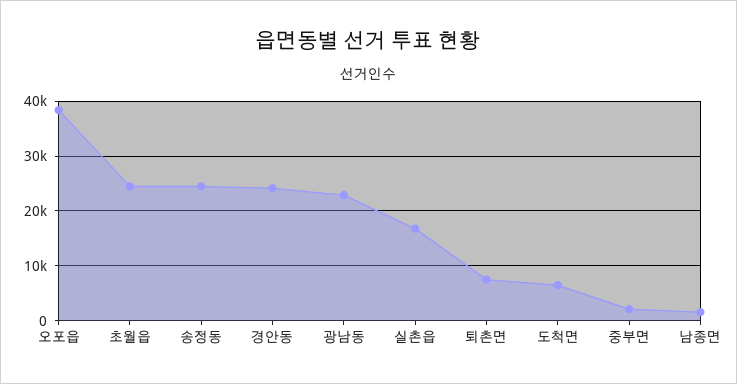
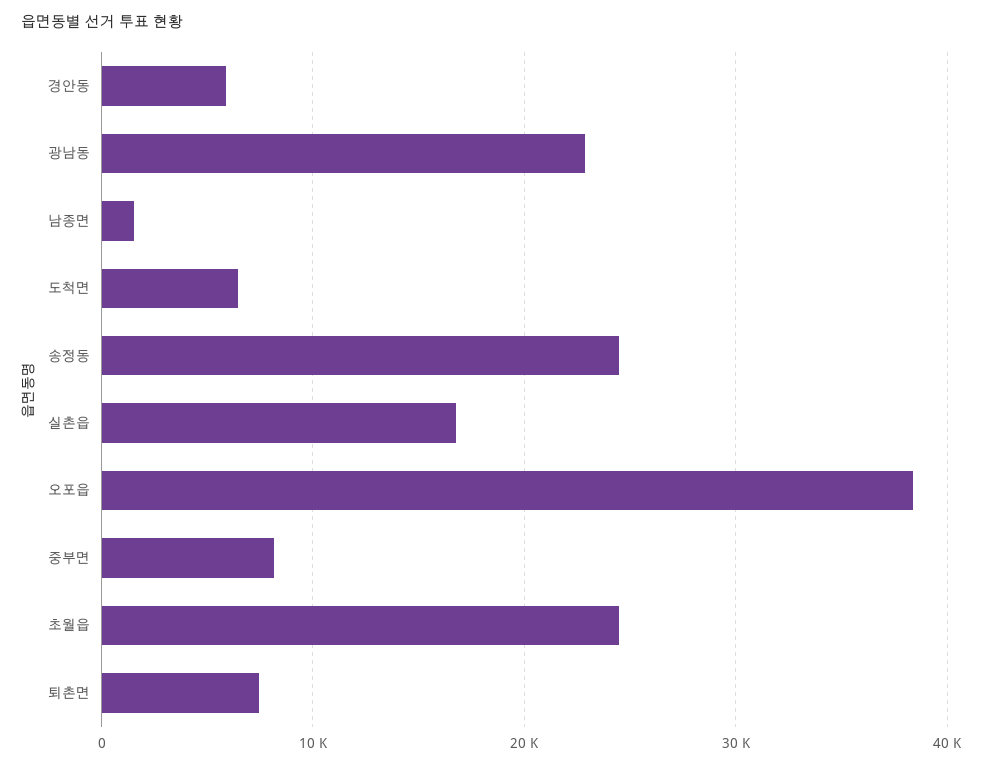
경안동: 24000 -> 6000
중부면: 2000 -> 8000

